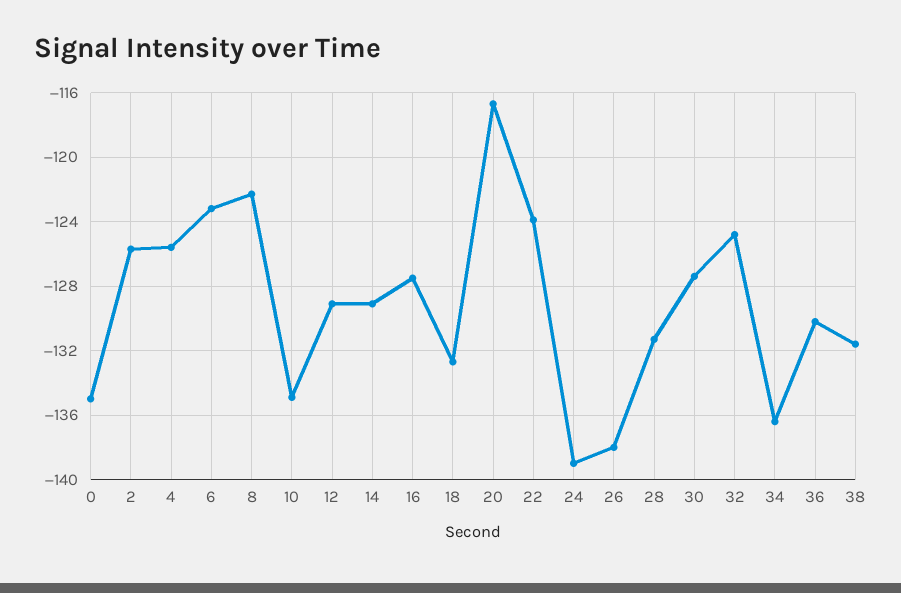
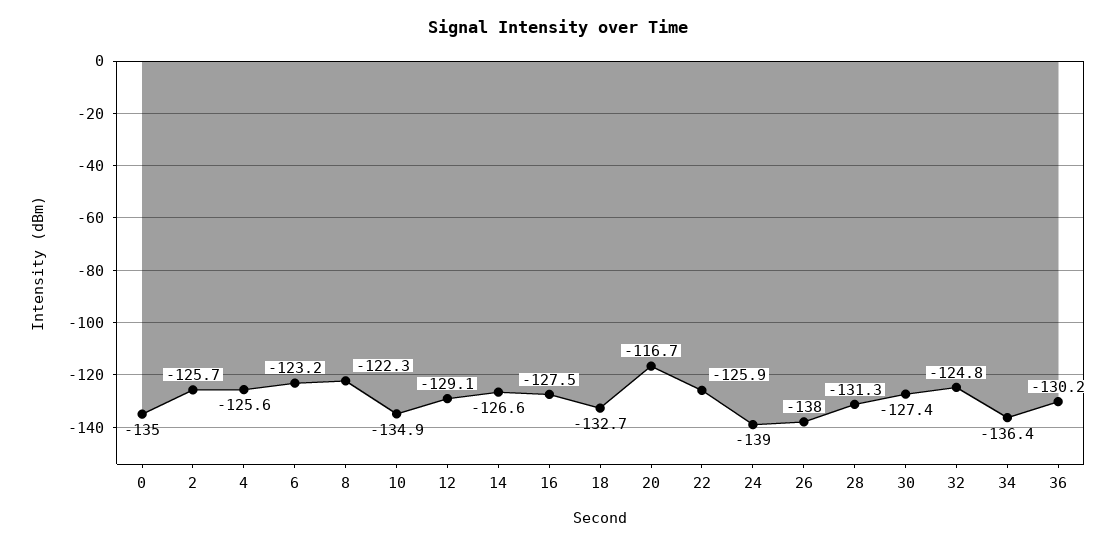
14: -129 -> -126.6
22: -124 -> -125.9
38: -131.5 -> none

